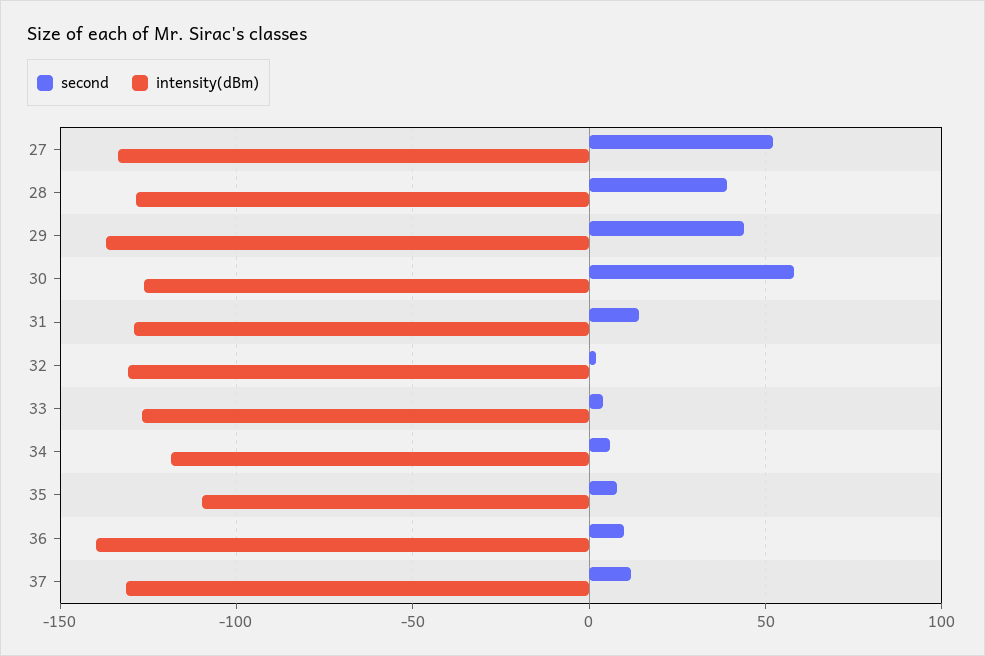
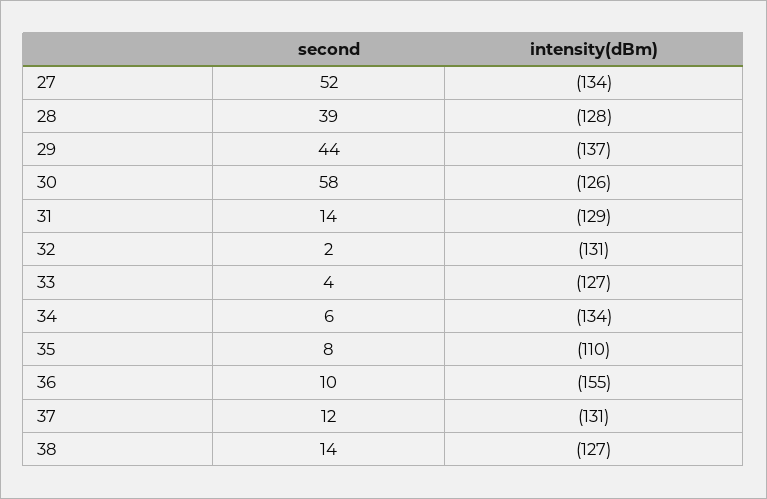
intensity(dBm), 34: -120 -> -134
intensity(dBm), 36: -140 -> -155
second, 38: none -> 14
intensity(dBm), 38: none -> -127

